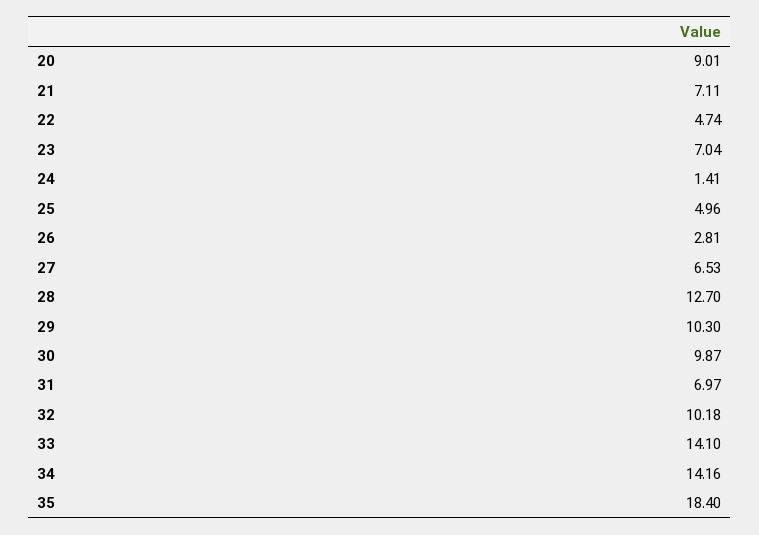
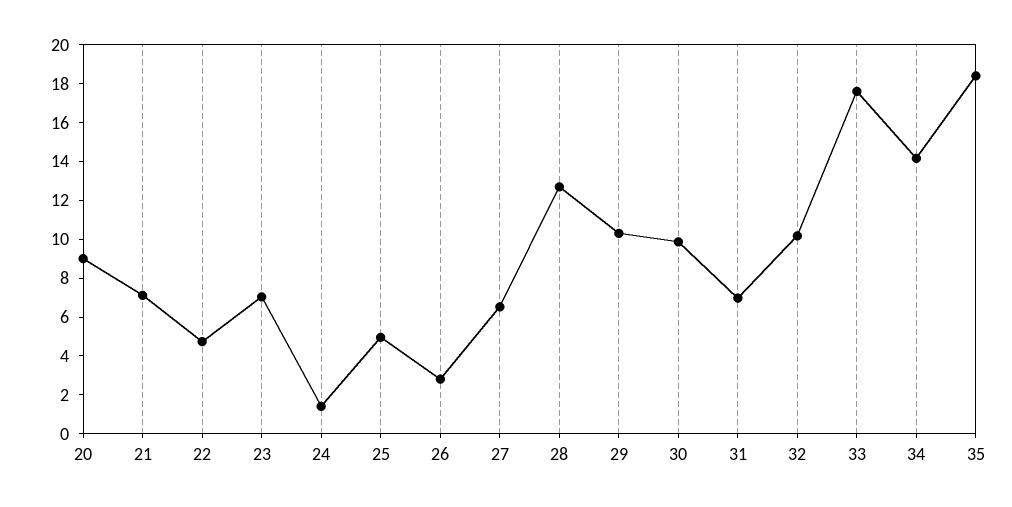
33: 14.1 -> 17.5

